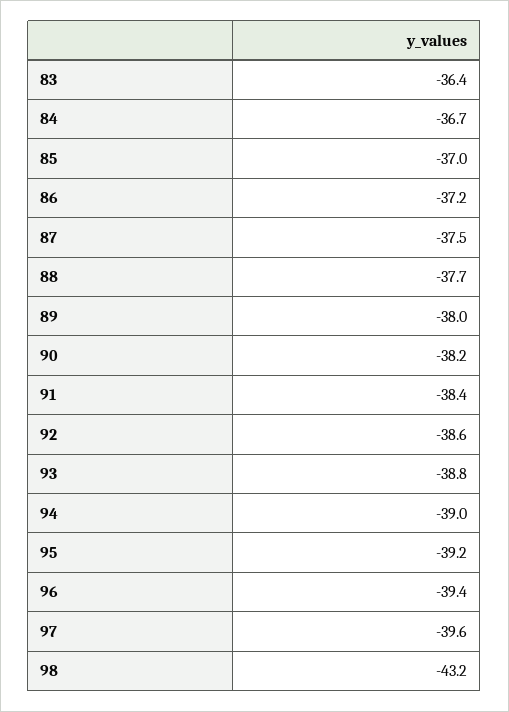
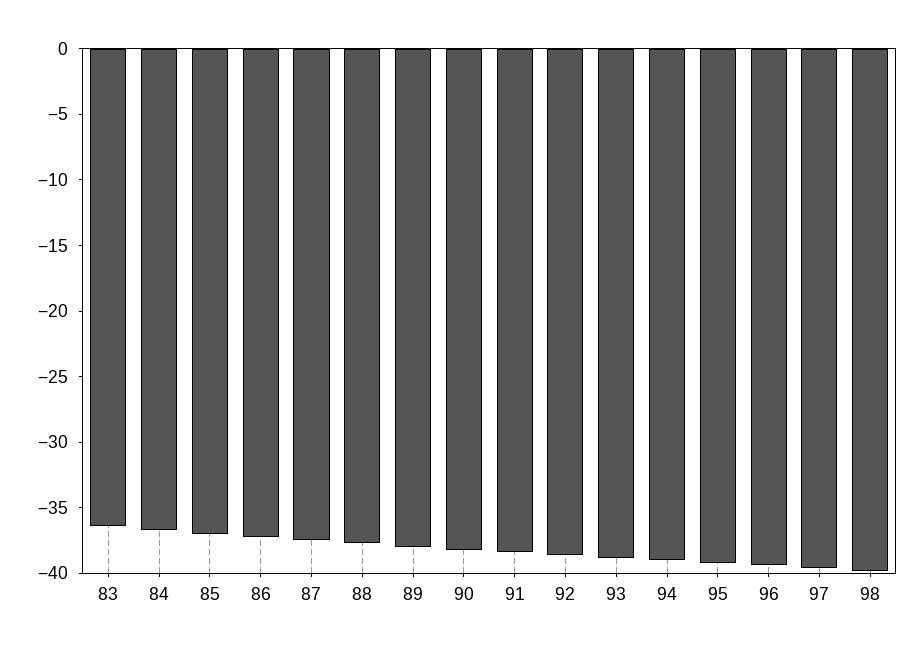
98: -43.2 -> -40

